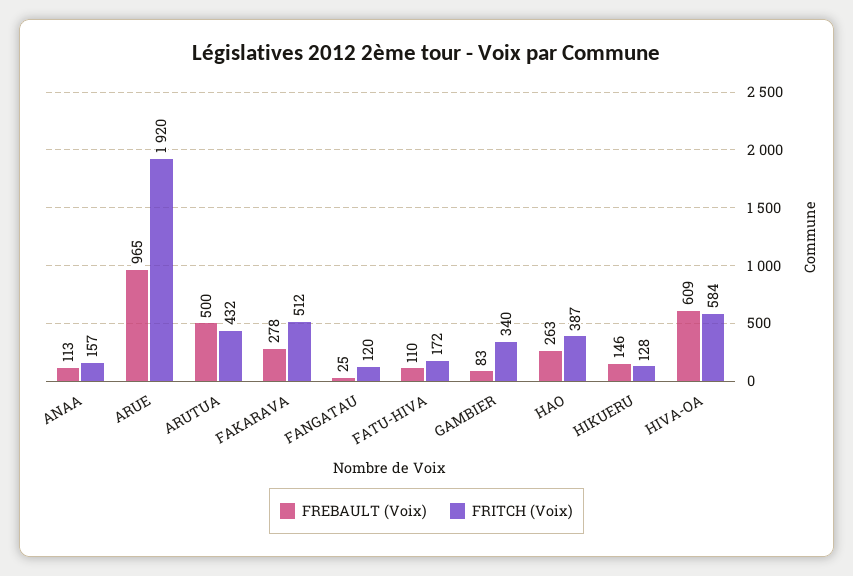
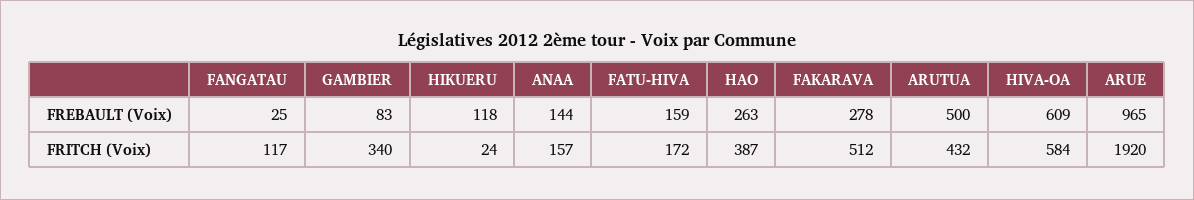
FREBAULT (Voix), ANAA: 113 -> 144
FRITCH (Voix), FANGATAU: 120 -> 117
FREBAULT (Voix), FATU-HIVA: 110 -> 159
FREBAULT (Voix), HIKUERU: 146 -> 118
FRITCH (Voix), HIKUERU: 128 -> 24

